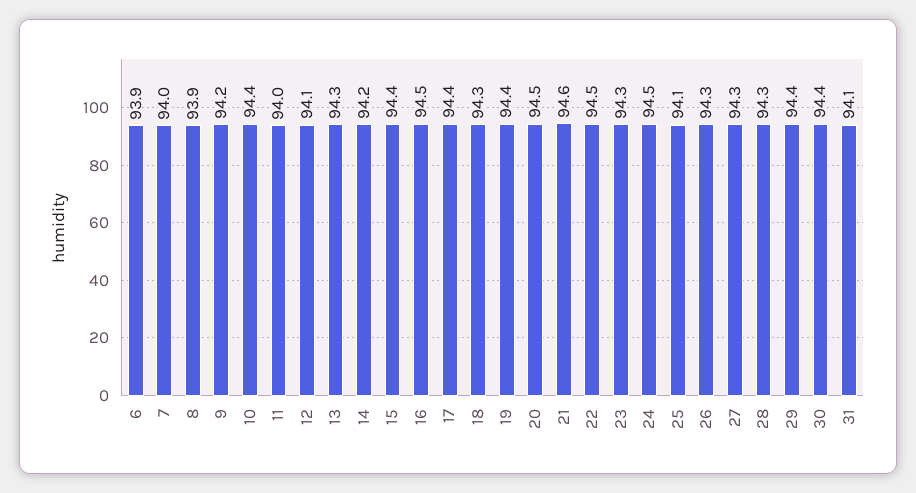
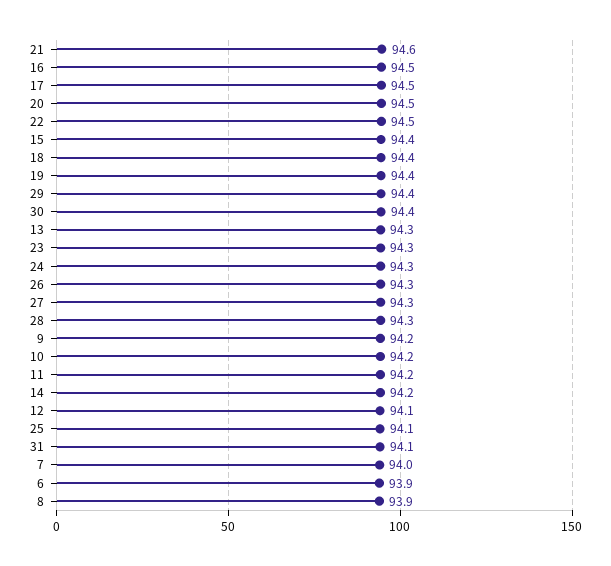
10: 94.4 -> 94.2
11: 94 -> 94.2
17: 94.4 -> 94.5
18: 94.3 -> 94.4
24: 94.5 -> 94.3

